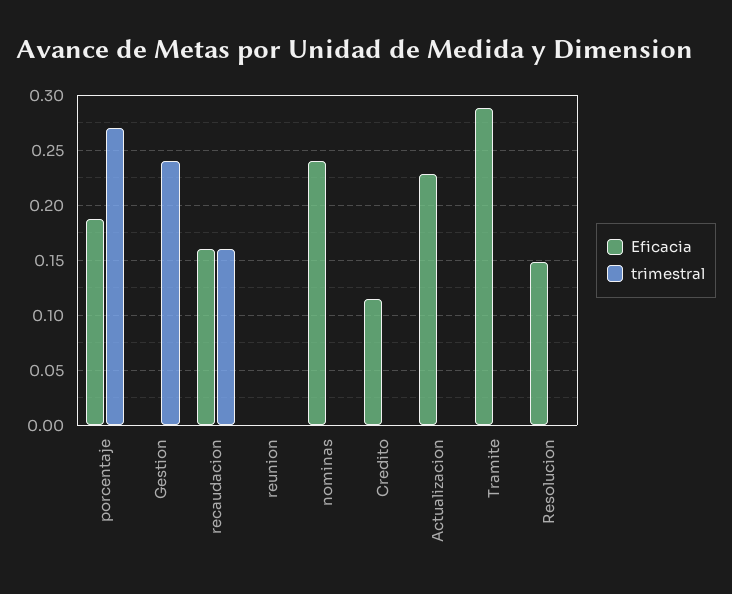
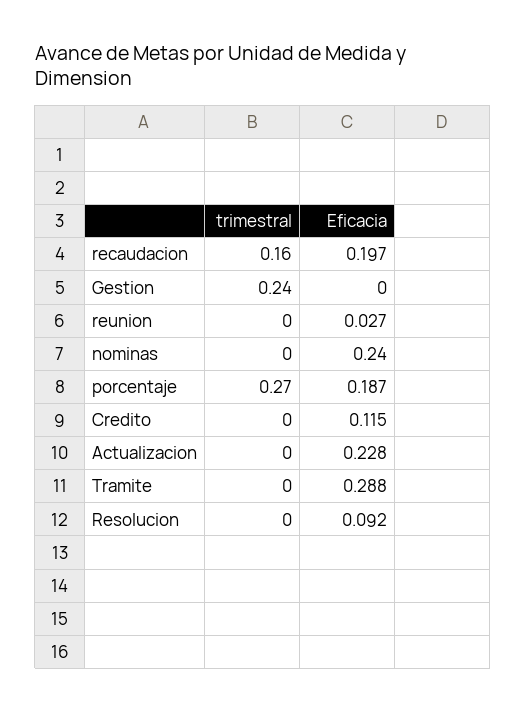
Eficacia, recaudacion: 0.16 -> 0.197
Eficacia, reunion: 0 -> 0.027
Eficacia, Resolucion: 0.15 -> 0.092

